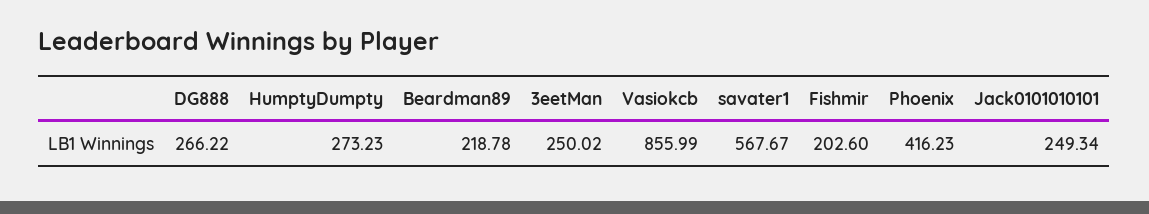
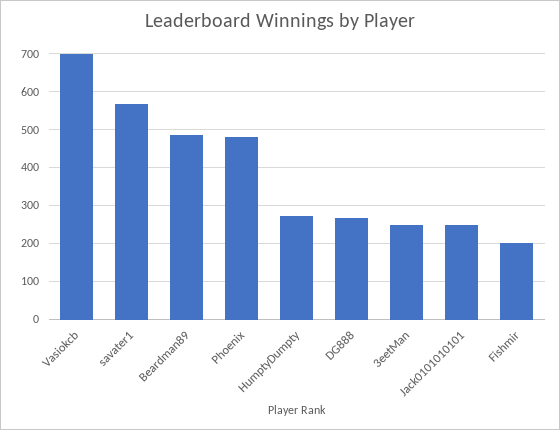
Beardman89: 218.78 -> 480
Vasiokcb: 855.99 -> 700
Phoenix: 416.23 -> 480

